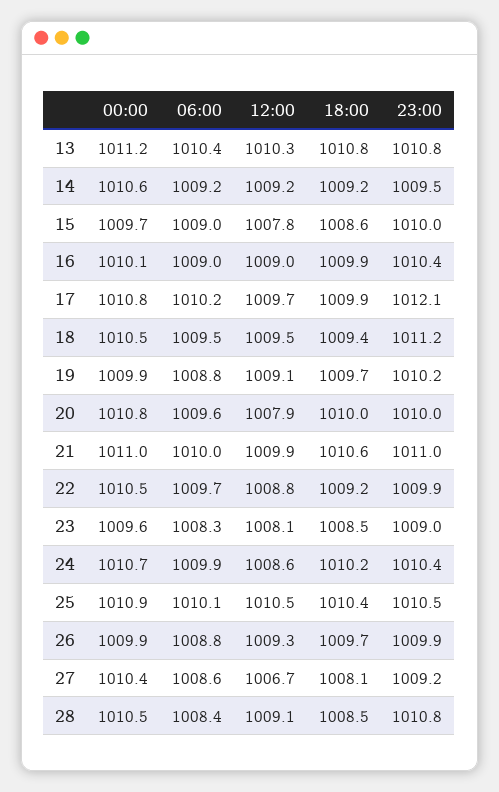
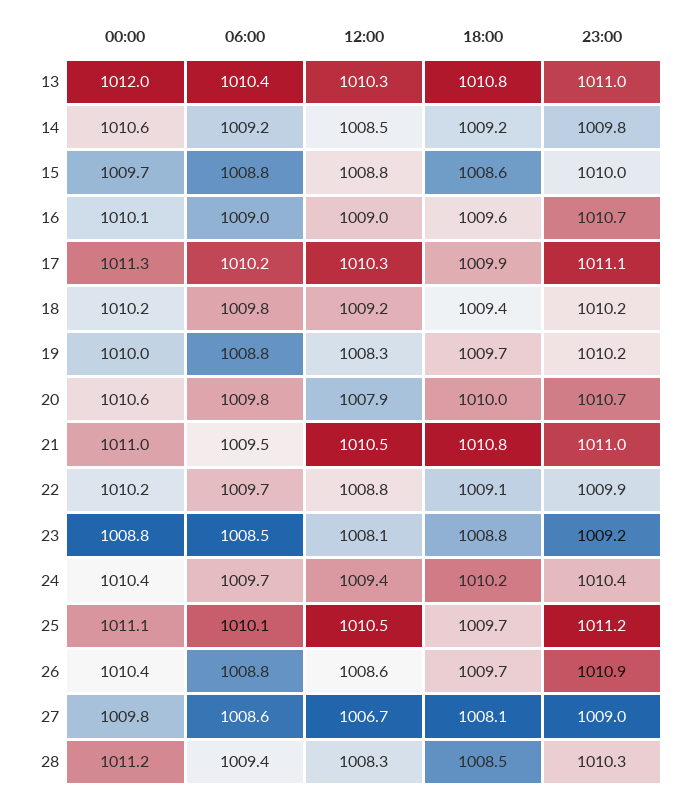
00:00, 13: 1011.2 -> 1012
23:00, 13: 1010.8 -> 1011
12:00, 14: 1009.2 -> 1008.5
23:00, 14: 1009.5 -> 1009.8
06:00, 15: 1009 -> 1008.8
12:00, 15: 1007.8 -> 1008.8
18:00, 16: 1009.9 -> 1009.6
23:00, 16: 1010.4 -> 1010.7
00:00, 17: 1010.8 -> 1011.3
12:00, 17: 1009.7 -> 1010.3
23:00, 17: 1012.1 -> 1011.1
00:00, 18: 1010.5 -> 1010.2
06:00, 18: 1009.5 -> 1009.8
12:00, 18: 1009.5 -> 1009.2
23:00, 18: 1011.2 -> 1010.2
00:00, 19: 1009.9 -> 1010
12:00, 19: 1009.1 -> 1008.3
00:00, 20: 1010.8 -> 1010.6
06:00, 20: 1009.6 -> 1009.8
23:00, 20: 1010 -> 1010.7
06:00, 21: 1010 -> 1009.5
12:00, 21: 1009.9 -> 1010.5
18:00, 21: 1010.6 -> 1010.8
00:00, 22: 1010.5 -> 1010.2
18:00, 22: 1009.2 -> 1009.1
00:00, 23: 1009.6 -> 1008.8
06:00, 23: 1008.3 -> 1008.5
18:00, 23: 1008.5 -> 1008.8
23:00, 23: 1009 -> 1009.2
00:00, 24: 1010.7 -> 1010.4
06:00, 24: 1009.9 -> 1009.7
12:00, 24: 1008.6 -> 1009.4
00:00, 25: 1010.9 -> 1011.1
18:00, 25: 1010.4 -> 1009.7
23:00, 25: 1010.5 -> 1011.2
00:00, 26: 1009.9 -> 1010.4
12:00, 26: 1009.3 -> 1008.6
23:00, 26: 1009.9 -> 1010.9
00:00, 27: 1010.4 -> 1009.8
23:00, 27: 1009.2 -> 1009
00:00, 28: 1010.5 -> 1011.2
06:00, 28: 1008.4 -> 1009.4
12:00, 28: 1009.1 -> 1008.3
23:00, 28: 1010.8 -> 1010.3

